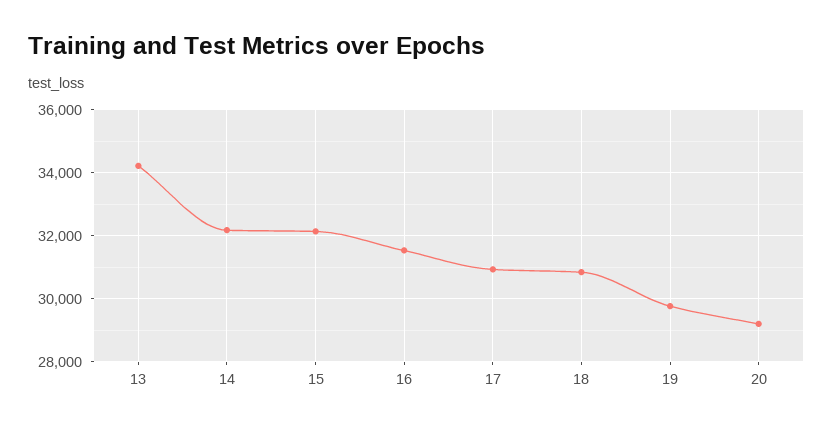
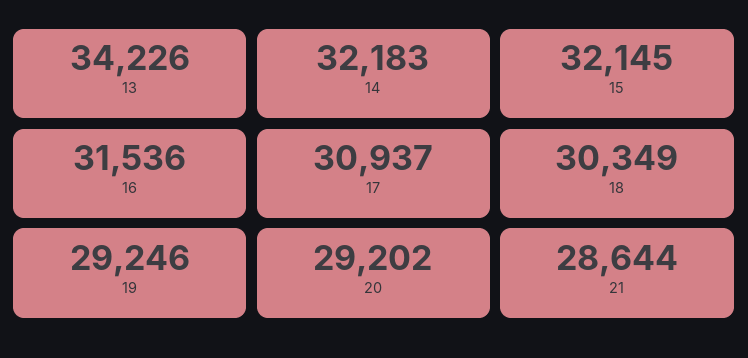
18: 30800 -> 30349
19: 29800 -> 29246
21: none -> 28644

